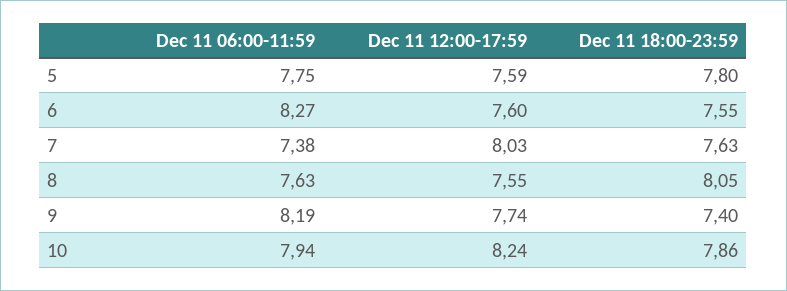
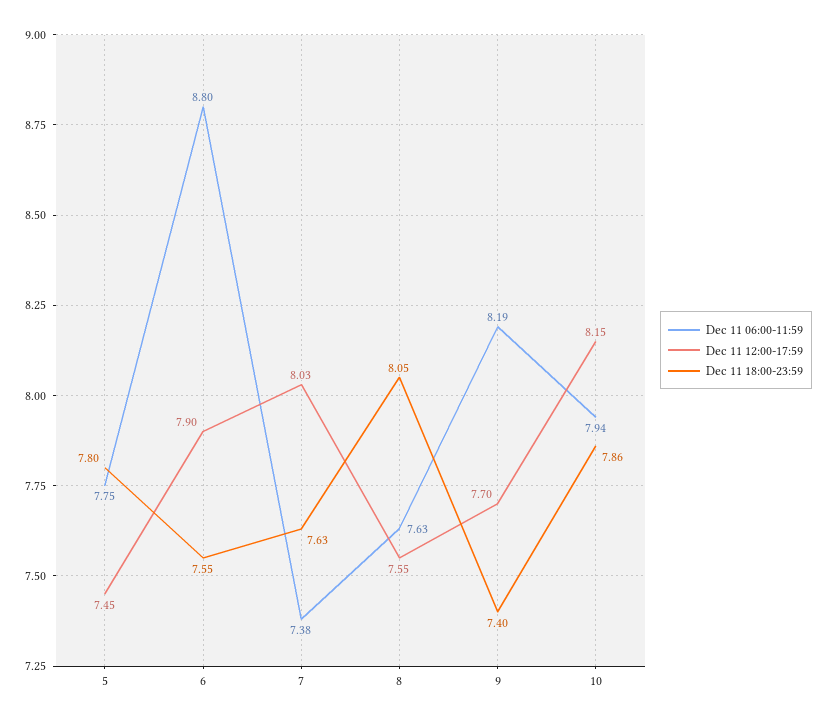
Dec 11 12:00-17:59, 5: 7.59 -> 7.45
Dec 11 06:00-11:59, 6: 8.27 -> 8.8
Dec 11 12:00-17:59, 6: 7.6 -> 7.9
Dec 11 12:00-17:59, 9: 7.74 -> 7.7
Dec 11 12:00-17:59, 10: 8.24 -> 8.15

